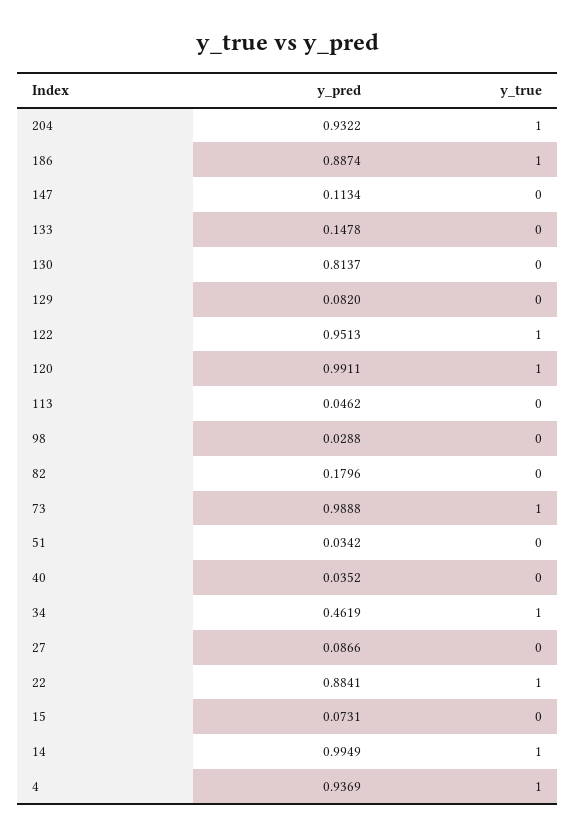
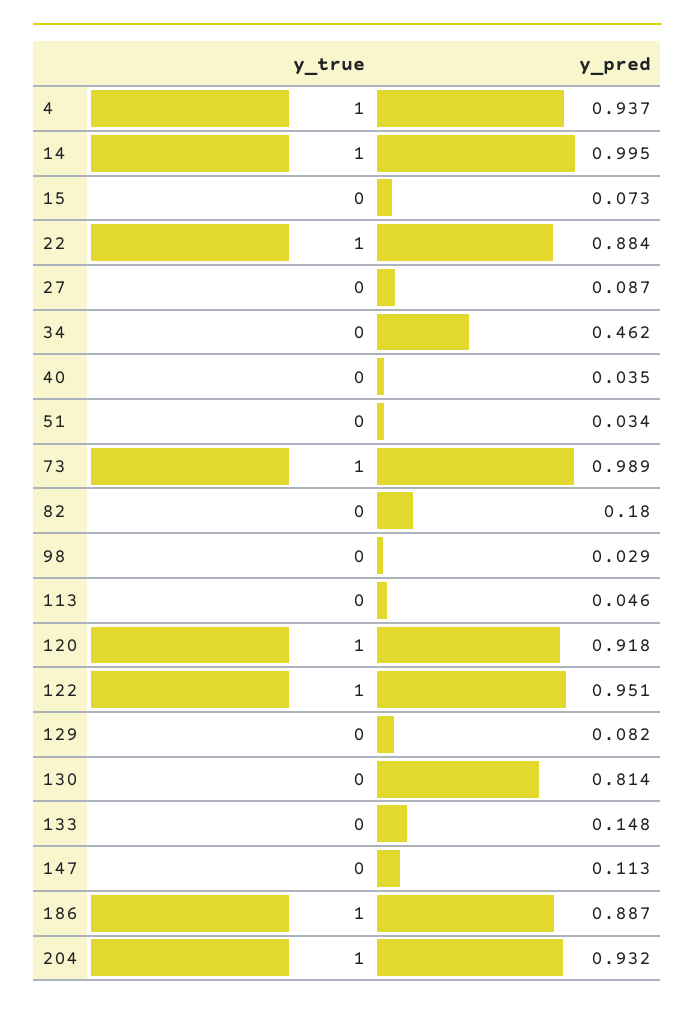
y_pred, 120: 0.9911 -> 0.918
y_true, 34: 1 -> 0

